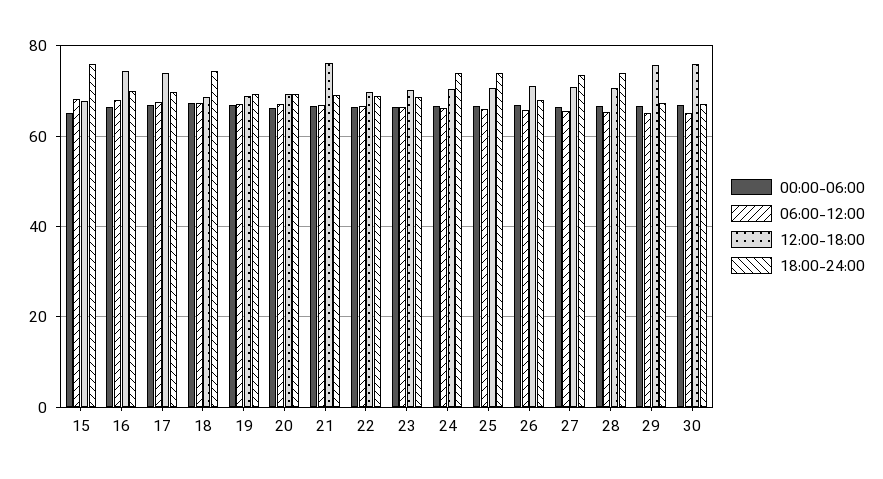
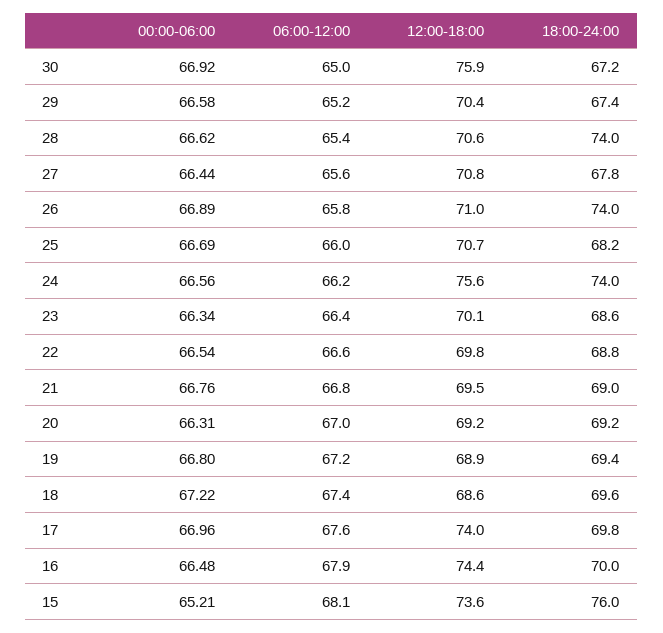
12:00-18:00, 15: 68 -> 73.6
18:00-24:00, 18: 74 -> 69.6
12:00-18:00, 21: 76 -> 69.5
12:00-18:00, 24: 70 -> 75.6
18:00-24:00, 25: 74 -> 68.2
18:00-24:00, 26: 68 -> 74
18:00-24:00, 27: 74 -> 67.8
12:00-18:00, 29: 76 -> 70.4

